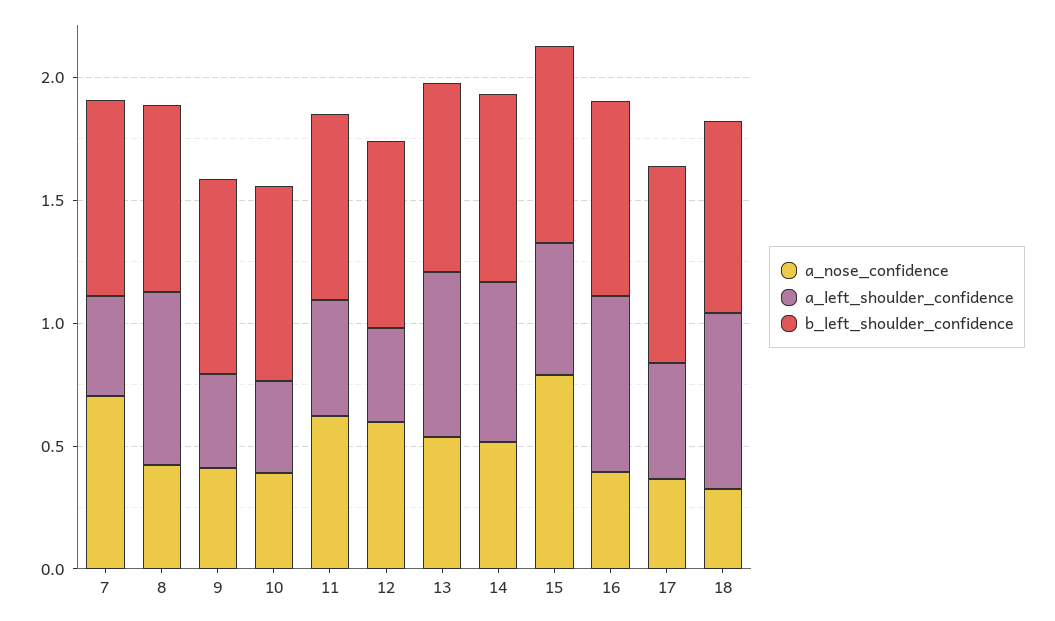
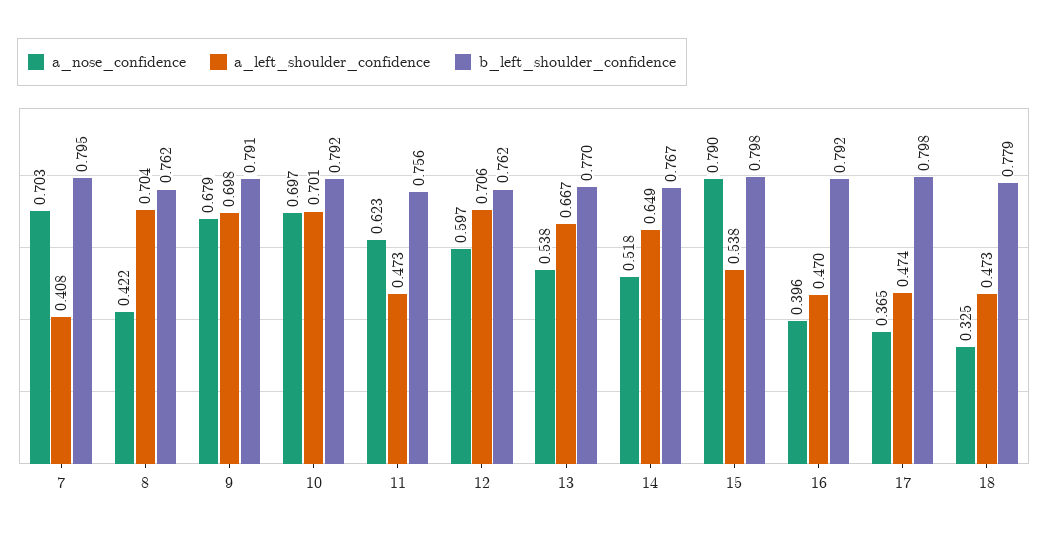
a_nose_confidence, 9: 0.4 -> 0.679
a_left_shoulder_confidence, 9: 0.4 -> 0.698
a_nose_confidence, 10: 0.4 -> 0.697
a_left_shoulder_confidence, 10: 0.4 -> 0.701
a_left_shoulder_confidence, 12: 0.4 -> 0.706
a_left_shoulder_confidence, 16: 0.7 -> 0.47
a_left_shoulder_confidence, 18: 0.7 -> 0.473

